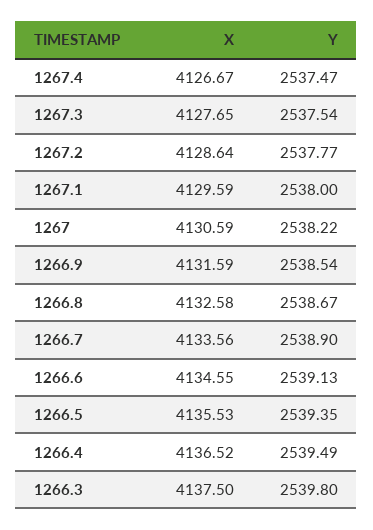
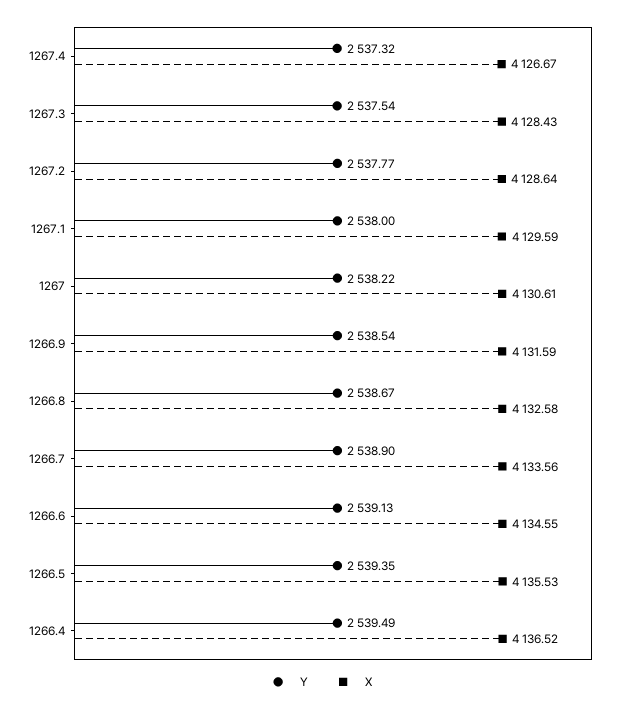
Y, 1267.4: 2537.47 -> 2537.32
X, 1267.3: 4127.65 -> 4128.43
X, 1267: 4130.59 -> 4130.61
X, 1266.3: 4137.5 -> none
Y, 1266.3: 2539.8 -> none

